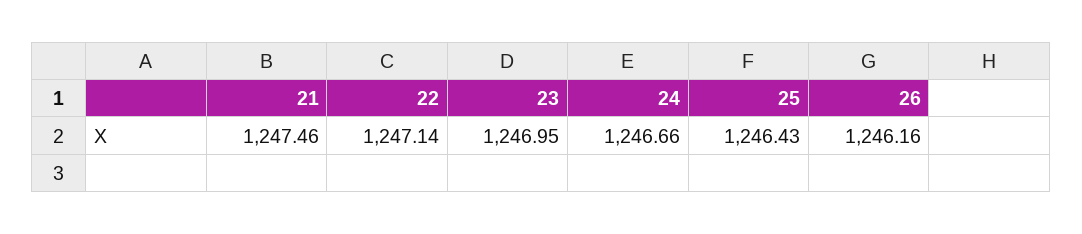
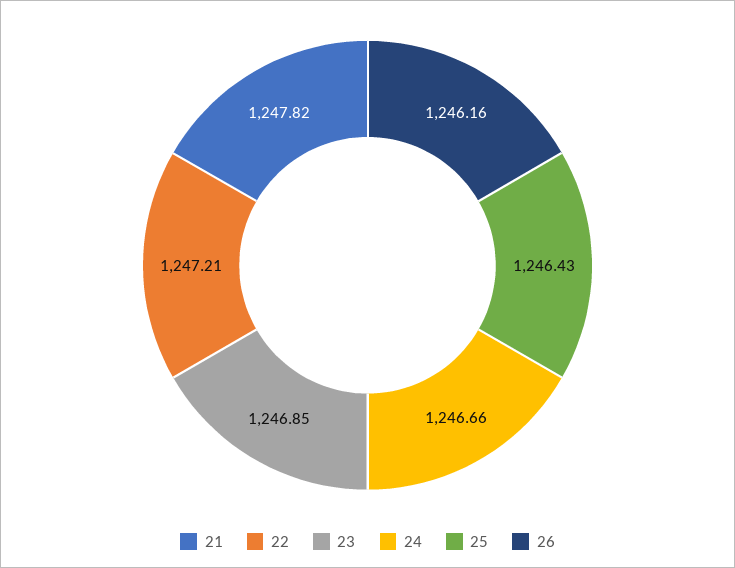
21: 1247.46 -> 1247.82
22: 1247.14 -> 1247.21
23: 1246.95 -> 1246.85

